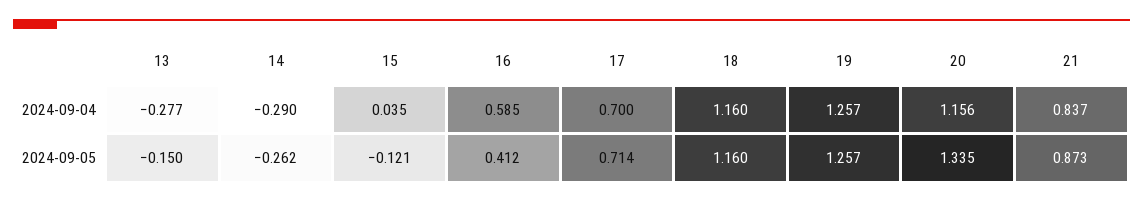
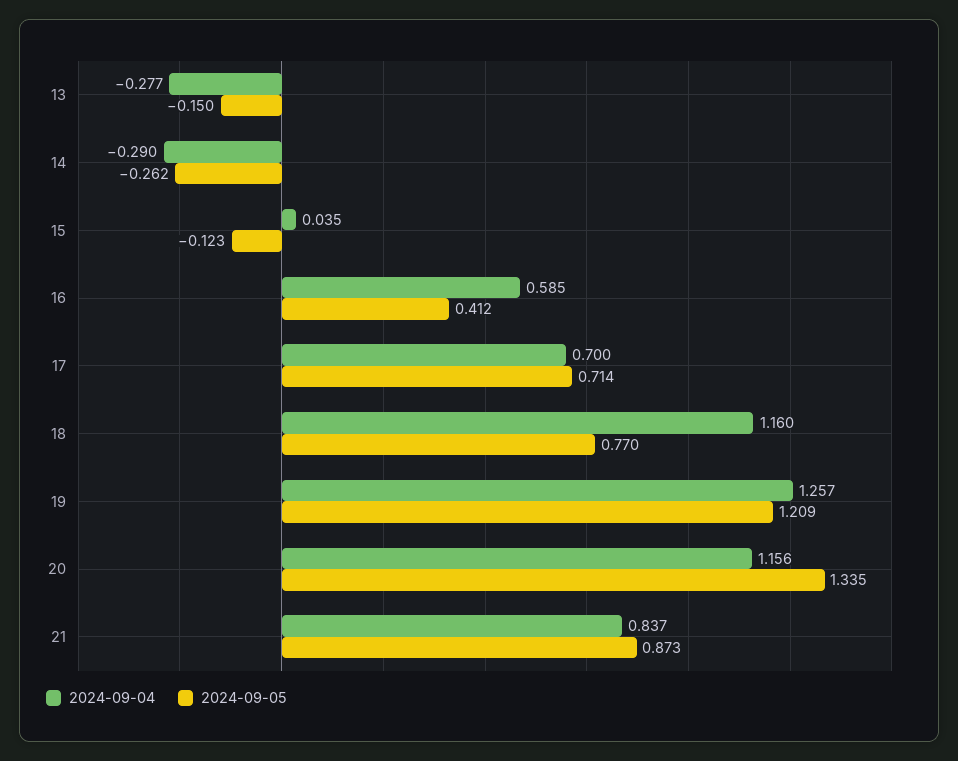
2024-09-05, 15: -0.121 -> -0.123
2024-09-05, 18: 1.16 -> 0.77
2024-09-05, 19: 1.257 -> 1.209

